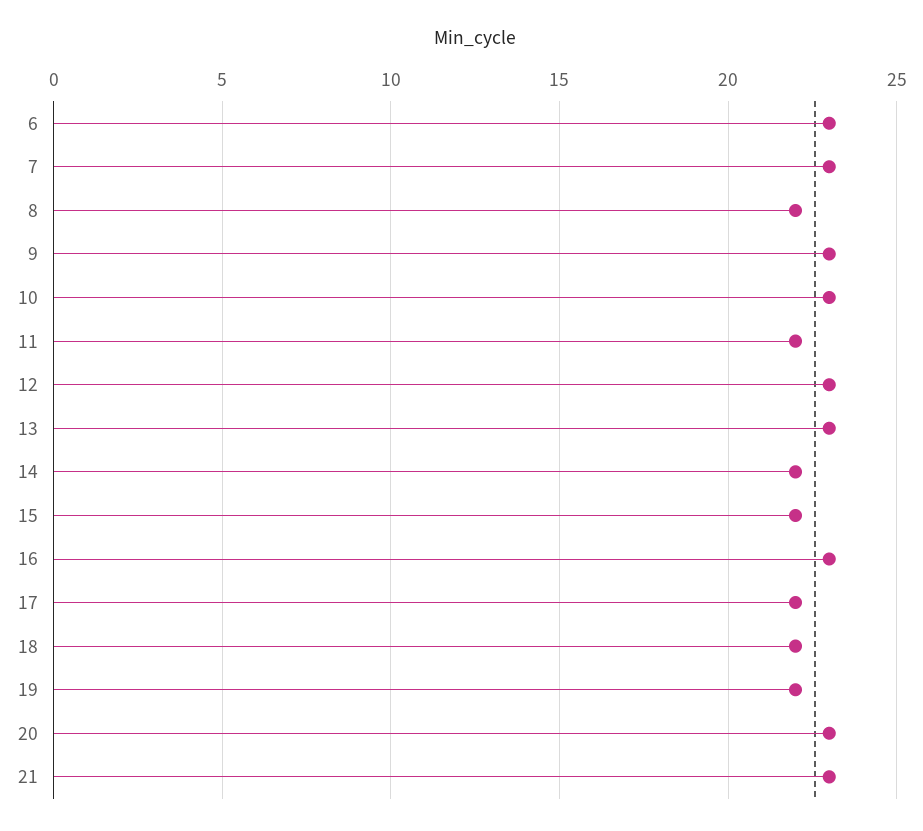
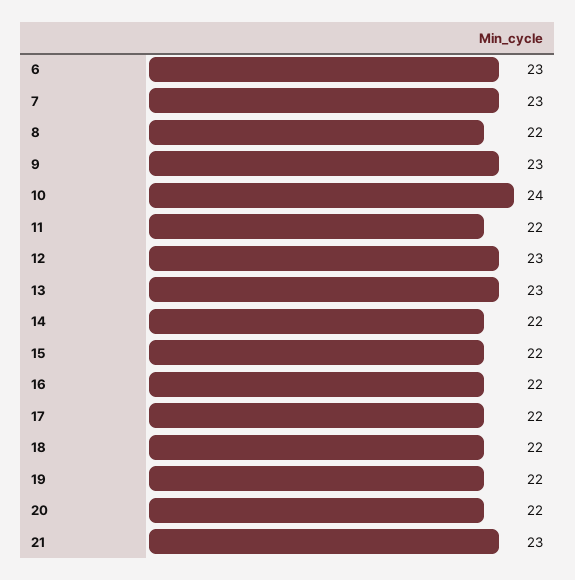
10: 23 -> 24
16: 23 -> 22
20: 23 -> 22

